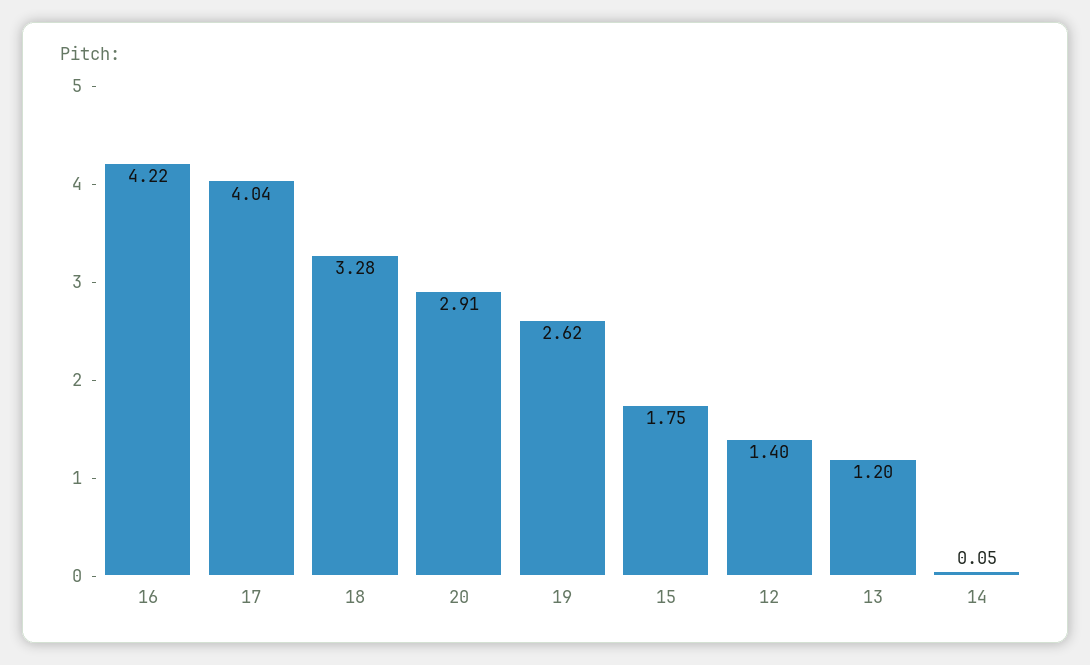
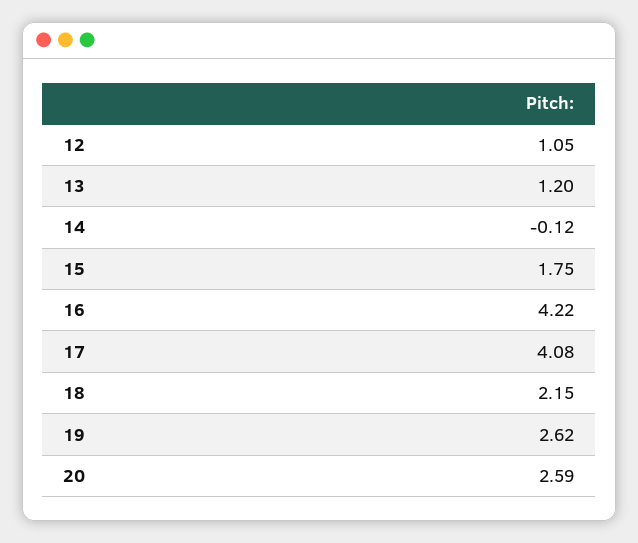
17: 4.04 -> 4.08
18: 3.28 -> 2.15
20: 2.91 -> 2.59
12: 1.4 -> 1.05
14: 0.05 -> -0.12

